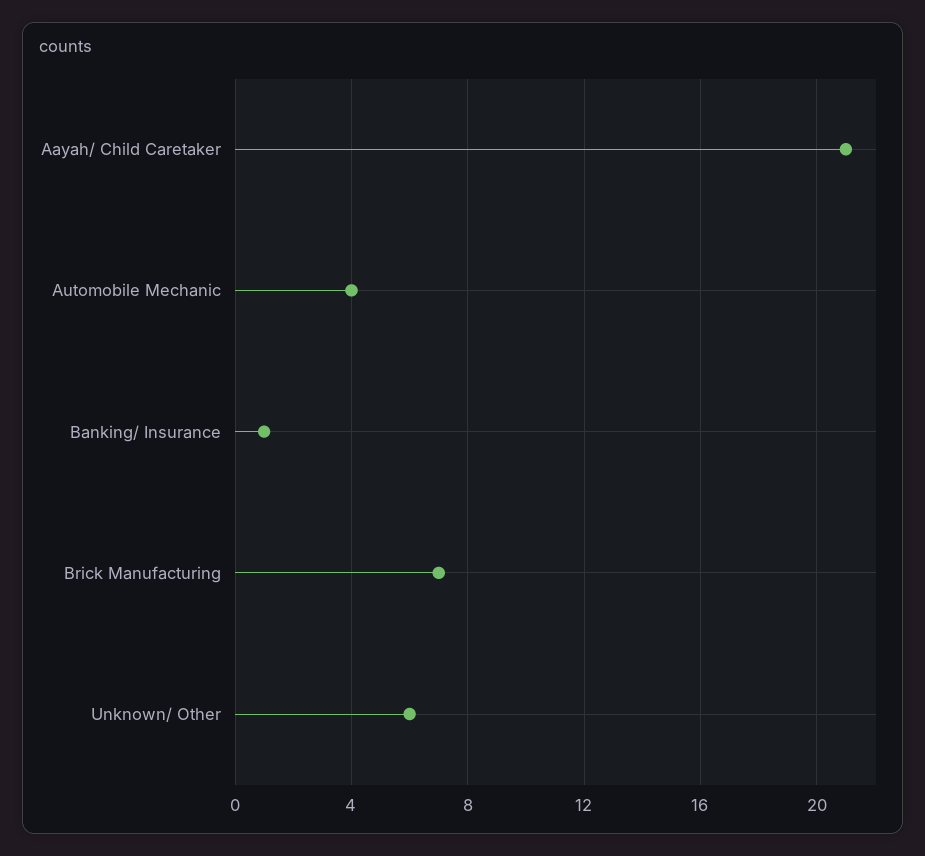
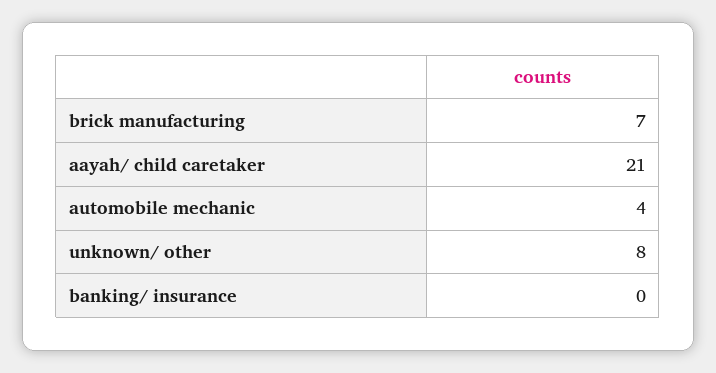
Banking/ Insurance: 1 -> 0
Unknown/ Other: 6 -> 8

